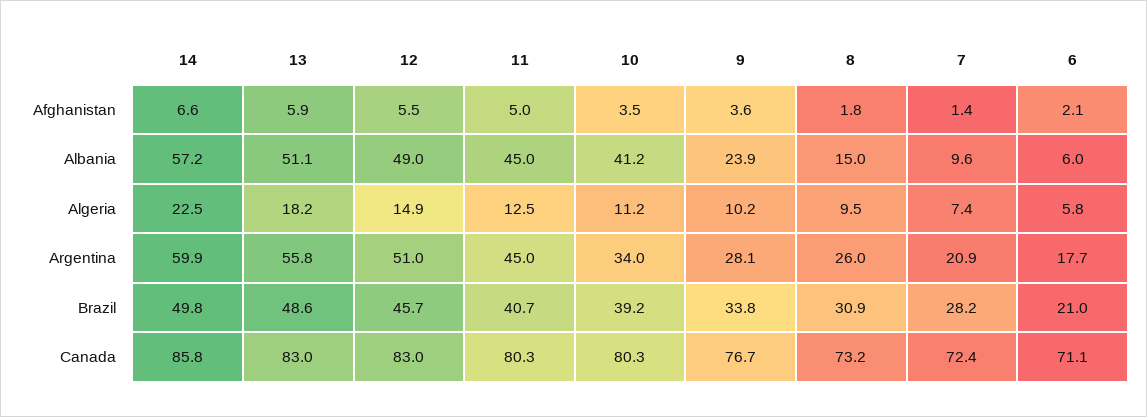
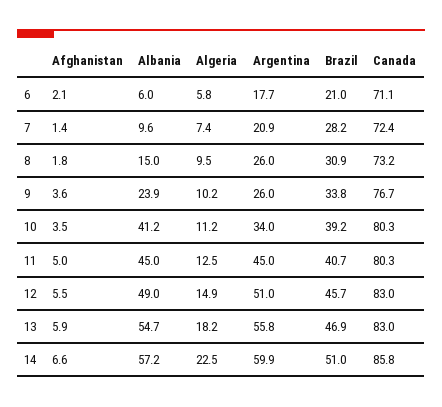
13, Albania: 51.1 -> 54.7
9, Argentina: 28.1 -> 26
14, Brazil: 49.8 -> 51
13, Brazil: 48.6 -> 46.9

